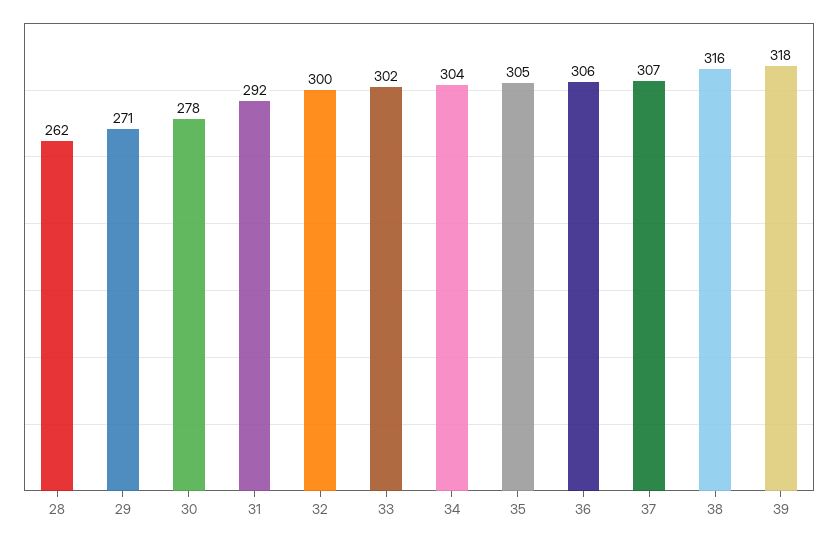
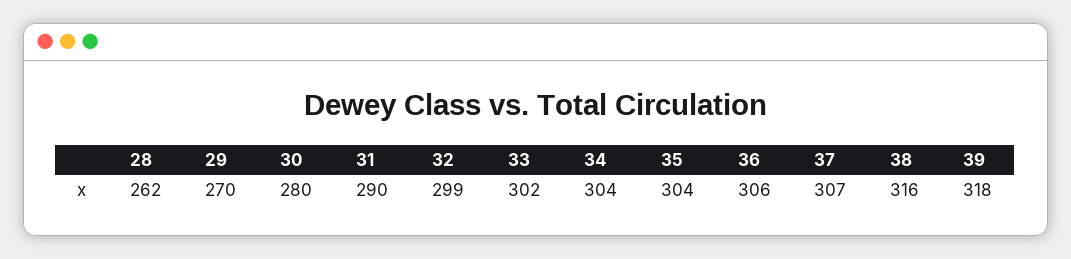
29: 271 -> 270
30: 278 -> 280
31: 292 -> 290
32: 300 -> 299
35: 305 -> 304

